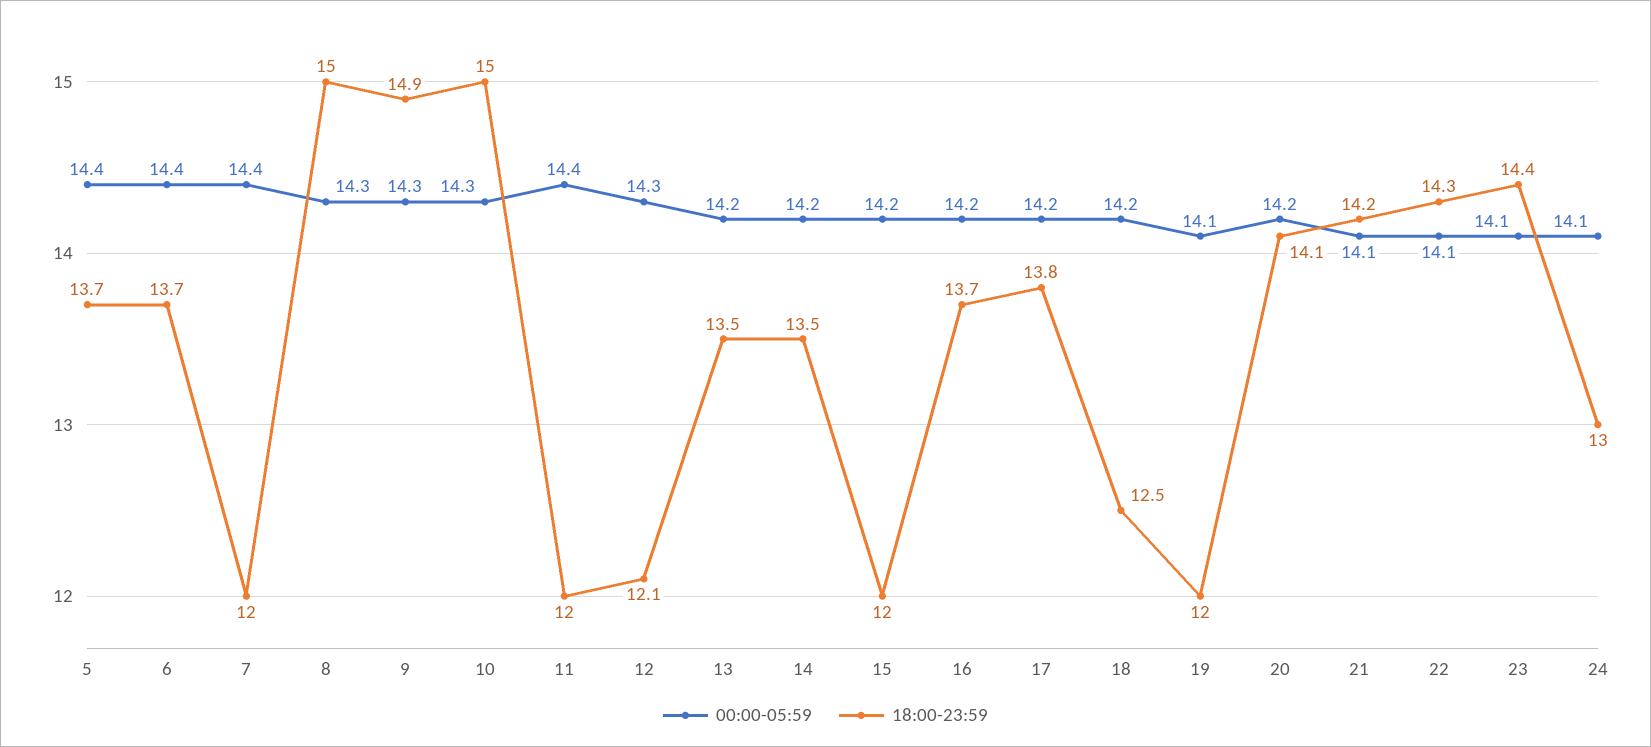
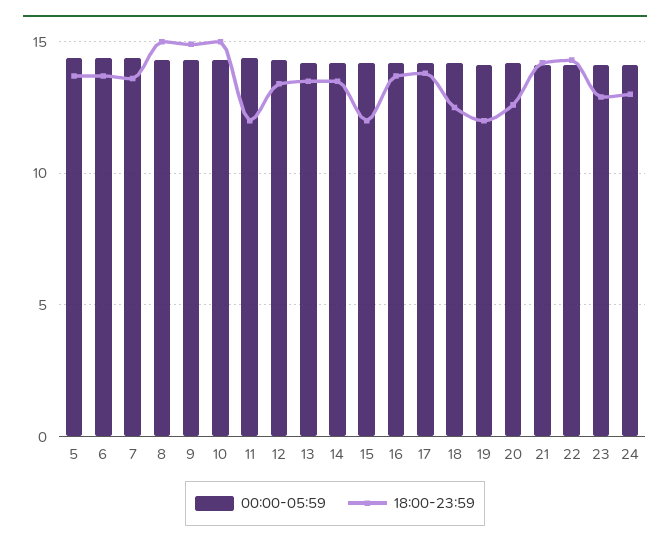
18:00-23:59, 7: 12 -> 13.5
18:00-23:59, 12: 12.1 -> 13.5
18:00-23:59, 20: 14.1 -> 12.5
18:00-23:59, 23: 14.4 -> 13

